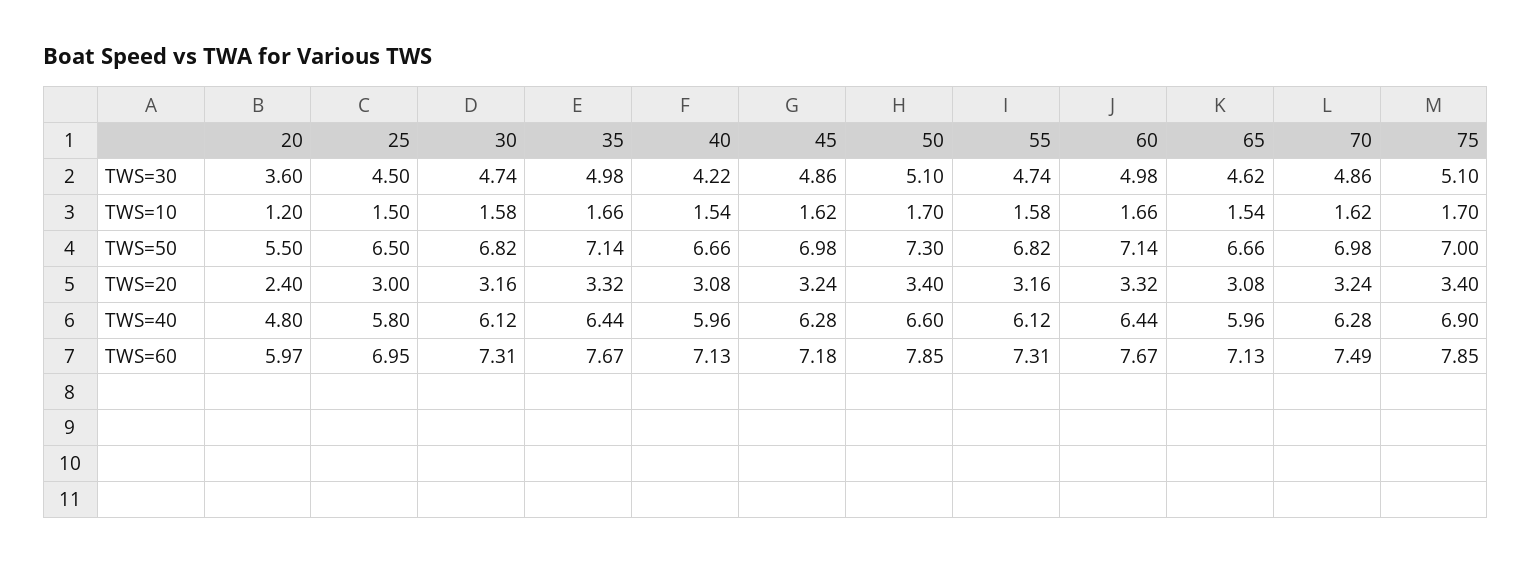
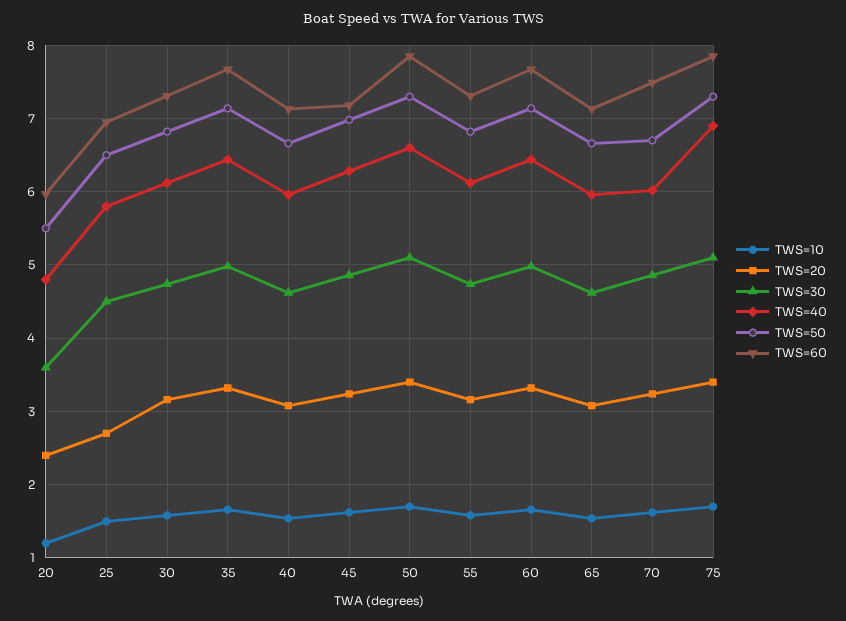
TWS=30, 40: 4.22 -> 4.6
TWS=50, 70: 6.98 -> 6.7
TWS=50, 75: 7 -> 7.3
TWS=20, 25: 3 -> 2.7
TWS=40, 70: 6.28 -> 6

